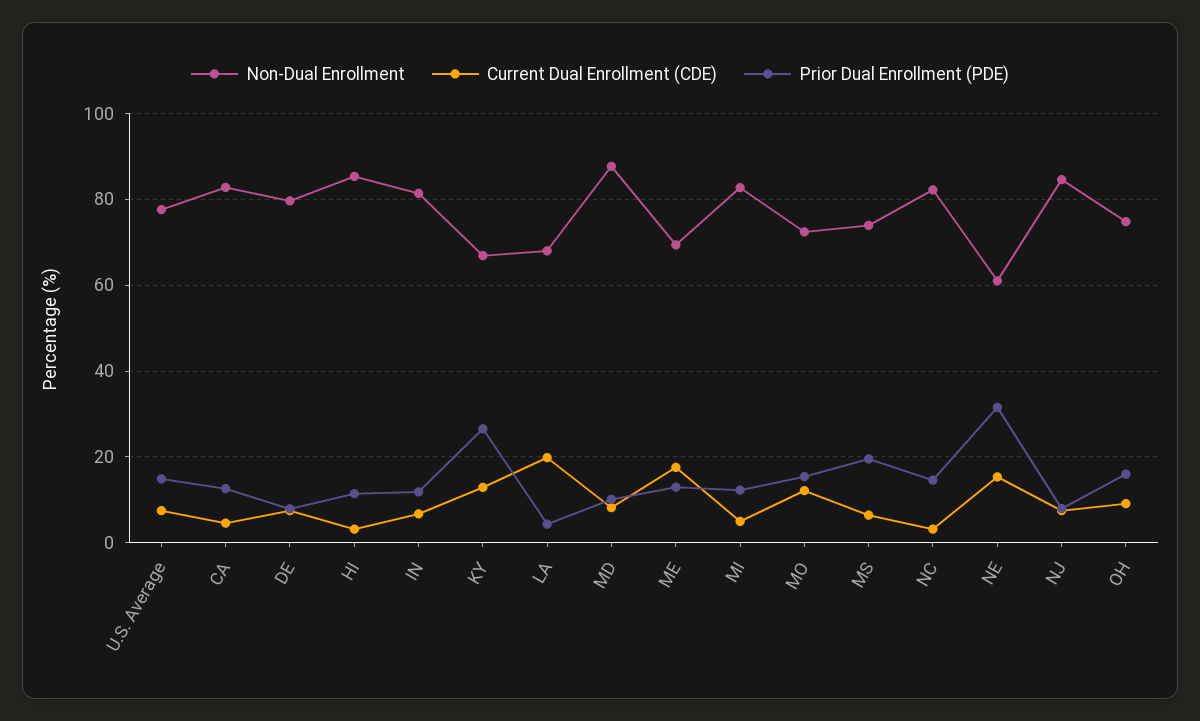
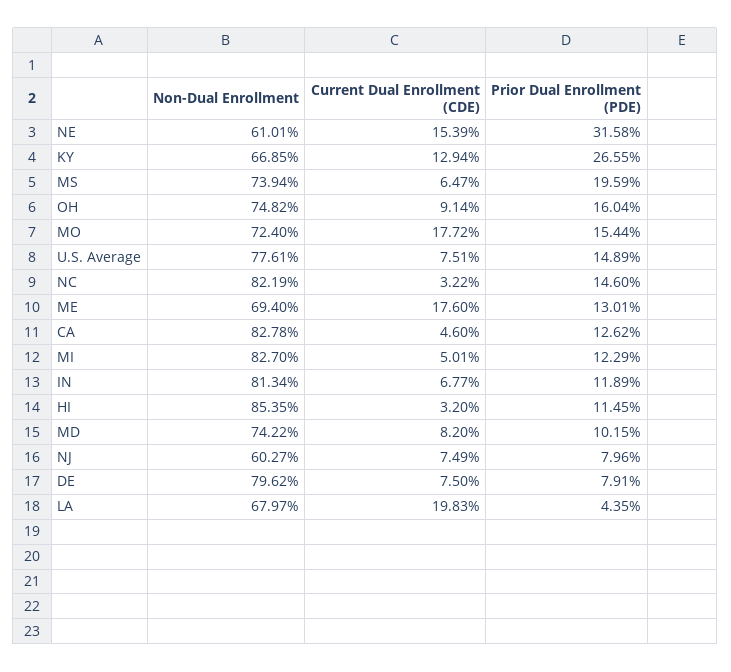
Non-Dual Enrollment, MD: 88 -> 74.22
Current Dual Enrollment (CDE), MO: 12 -> 17.72
Non-Dual Enrollment, NJ: 84 -> 60.27

